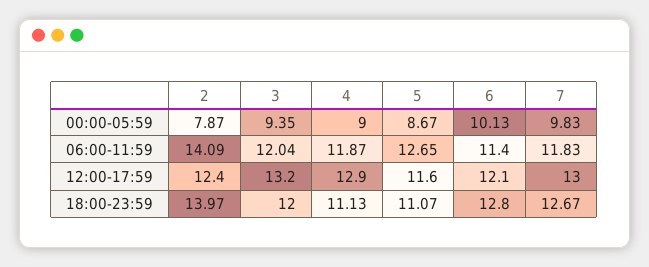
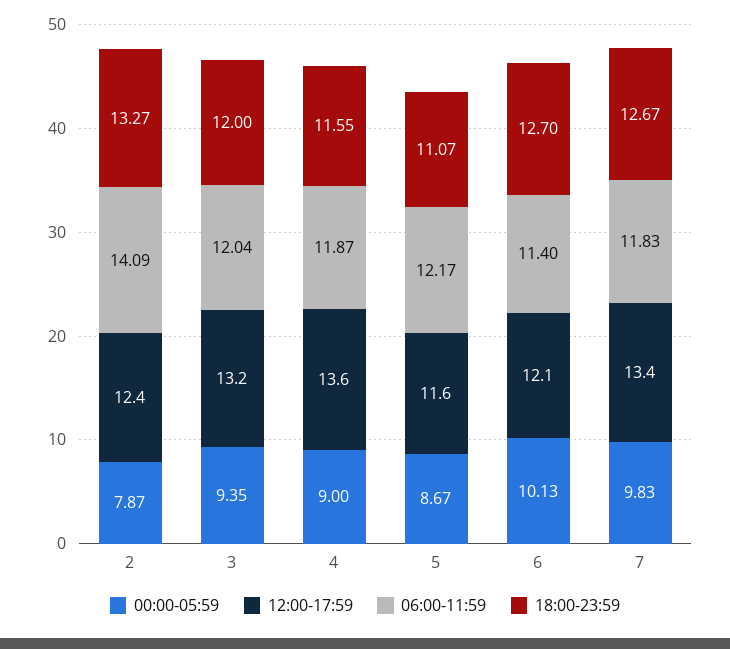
06:00-11:59, 5: 12.65 -> 12.17
12:00-17:59, 4: 12.9 -> 13.6
12:00-17:59, 7: 13 -> 13.4
18:00-23:59, 2: 13.97 -> 13.27
18:00-23:59, 4: 11.13 -> 11.55
18:00-23:59, 6: 12.8 -> 12.7

